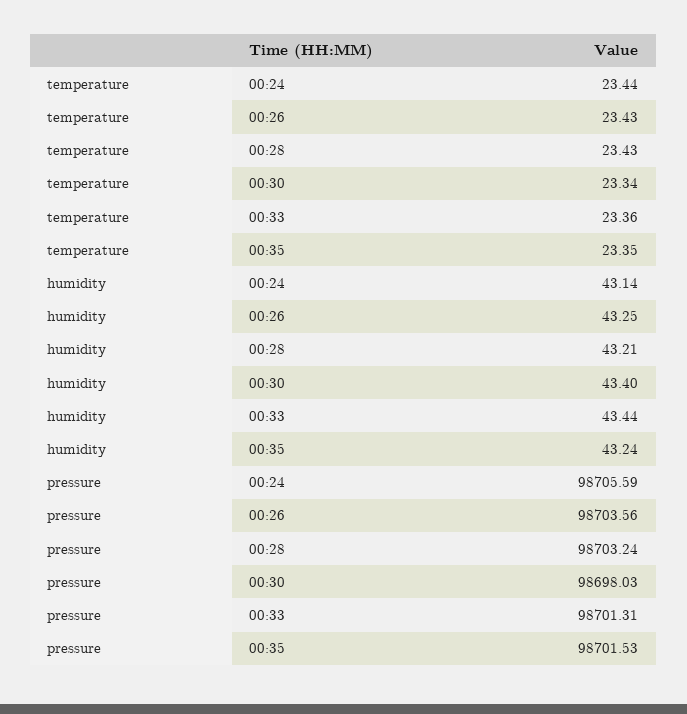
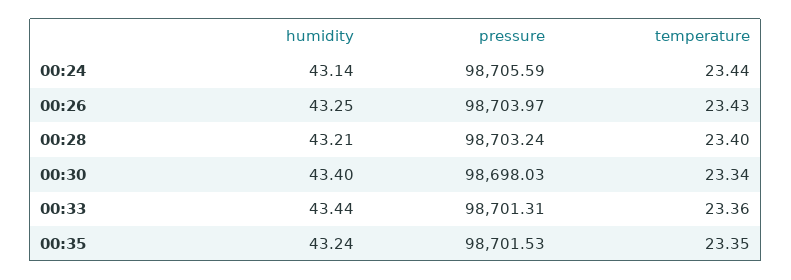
temperature, 00:28: 23.43 -> 23.4
pressure, 00:26: 98703.56 -> 98703.97

